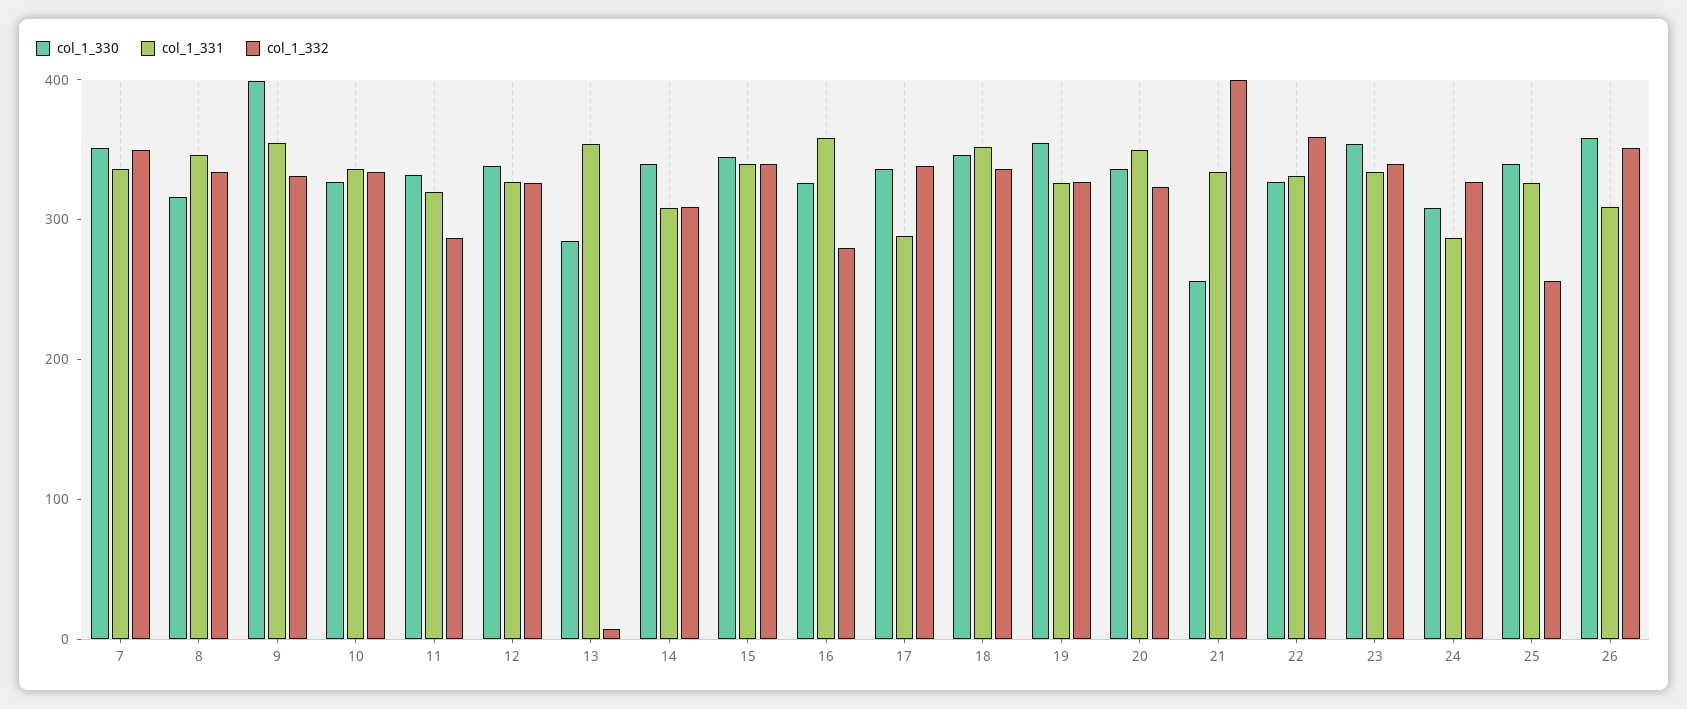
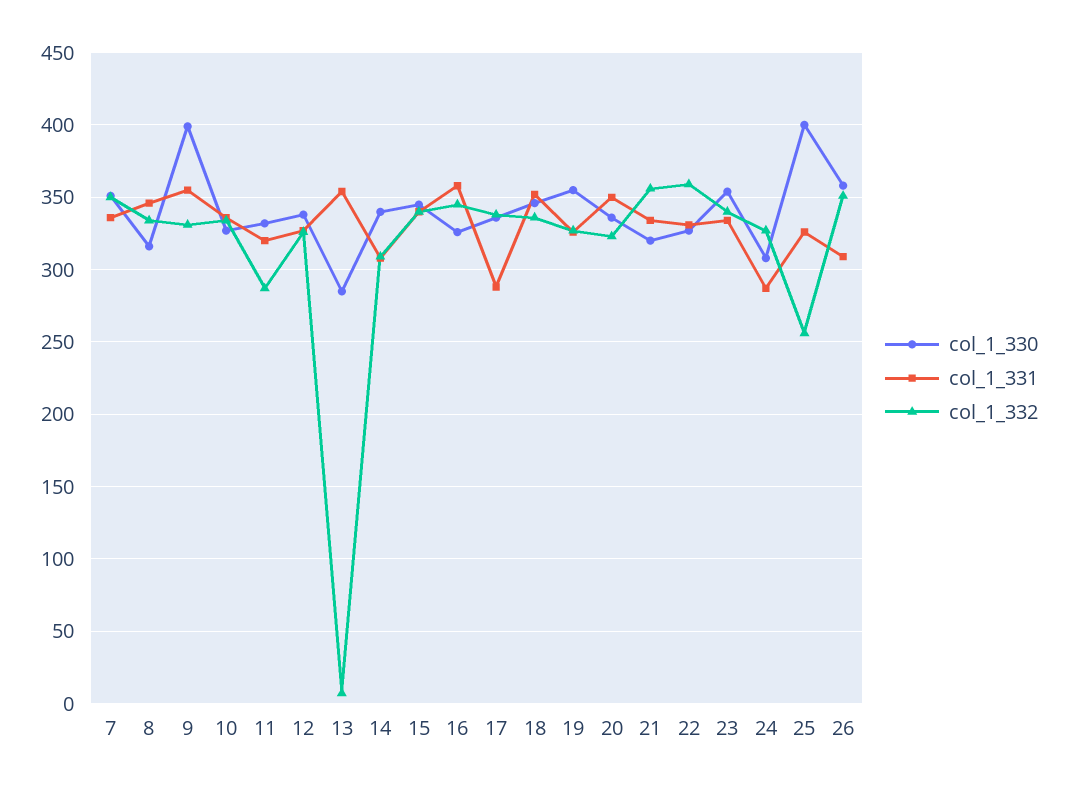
col_1_332, 16: 280 -> 345
col_1_330, 21: 260 -> 320
col_1_332, 21: 400 -> 355
col_1_330, 25: 340 -> 400

